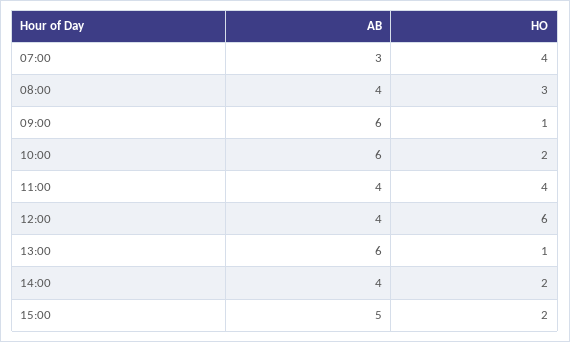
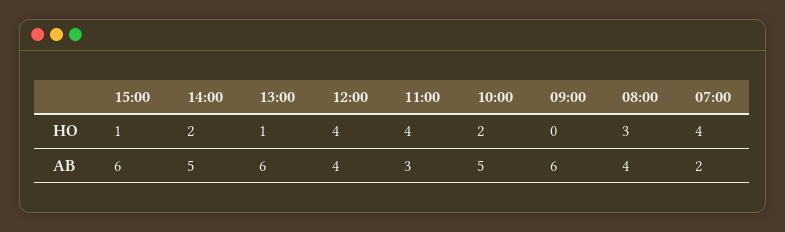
AB, 07:00: 3 -> 2
HO, 09:00: 1 -> 0
AB, 10:00: 6 -> 5
AB, 11:00: 4 -> 3
HO, 12:00: 6 -> 4
AB, 14:00: 4 -> 5
AB, 15:00: 5 -> 6
HO, 15:00: 2 -> 1

